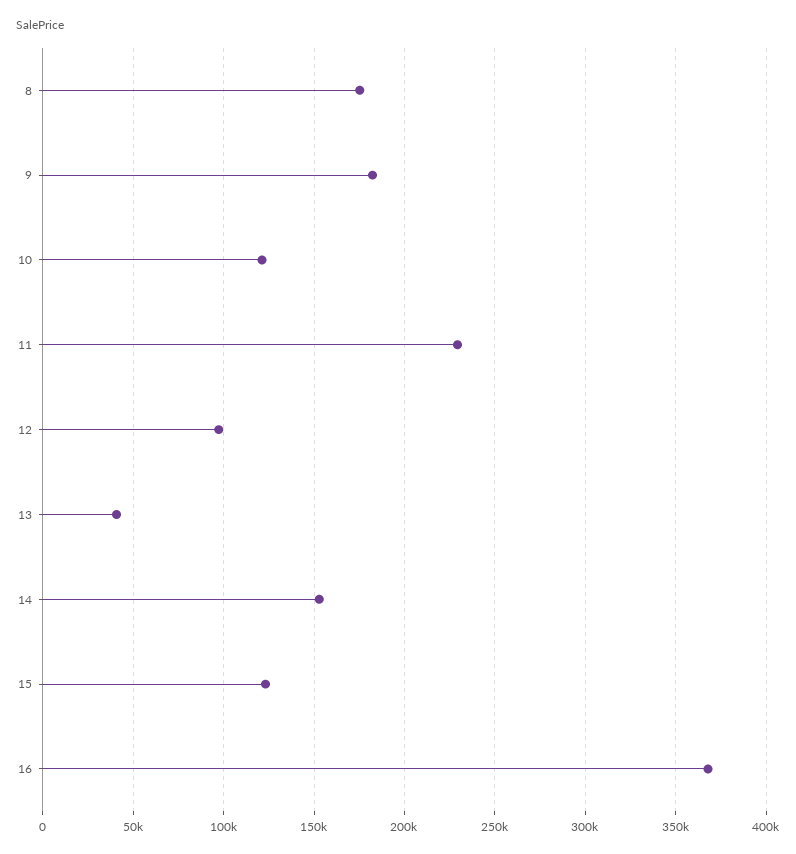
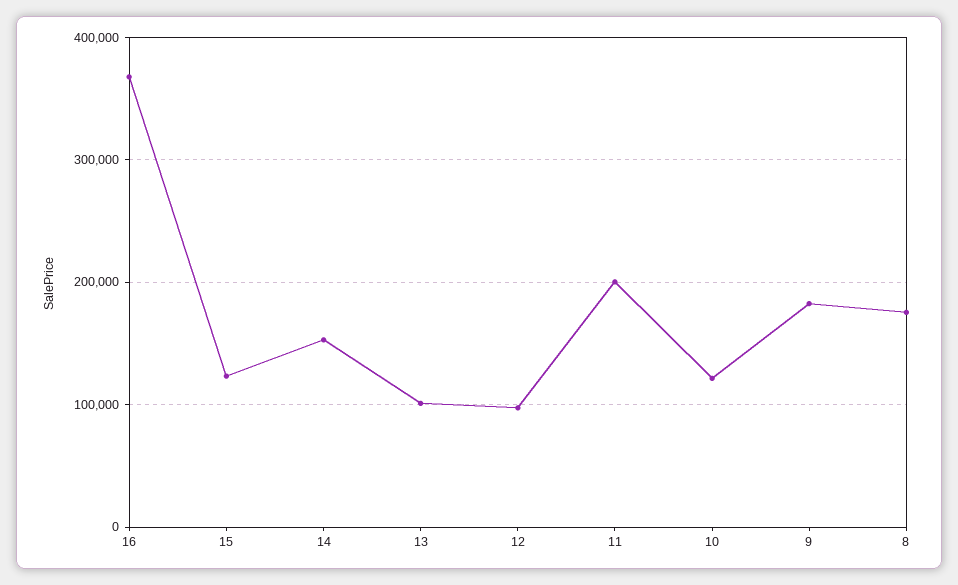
11: 230000 -> 200000
13: 40000 -> 100000

